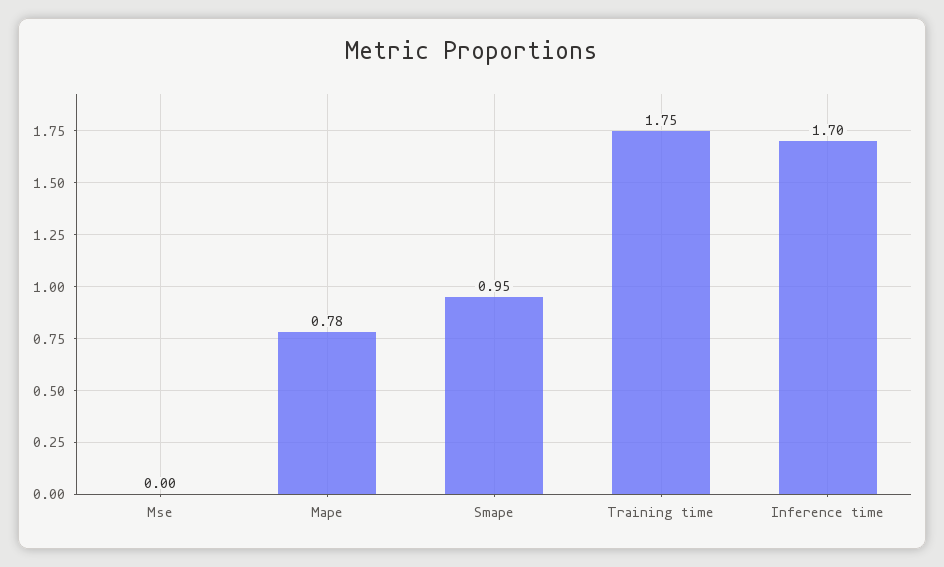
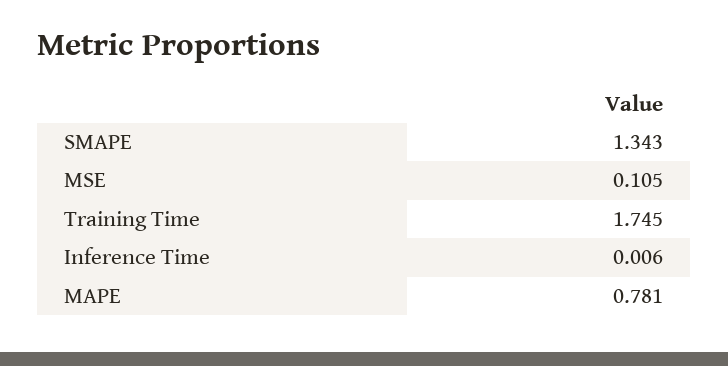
Mse: 0 -> 0.105
Smape: 0.95 -> 1.343
Inference time: 1.7 -> 0.006

